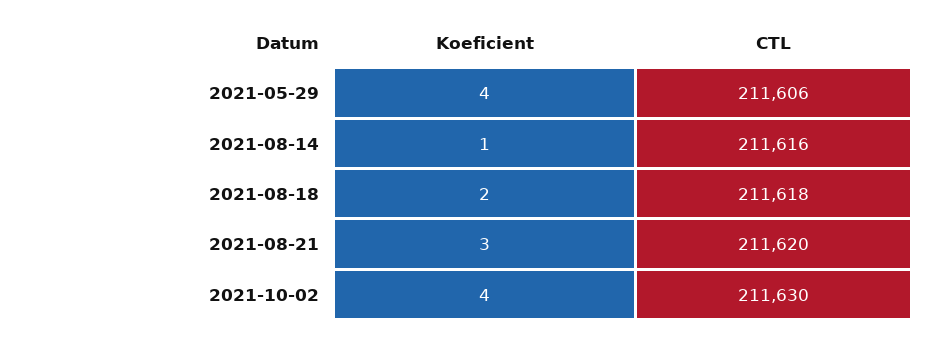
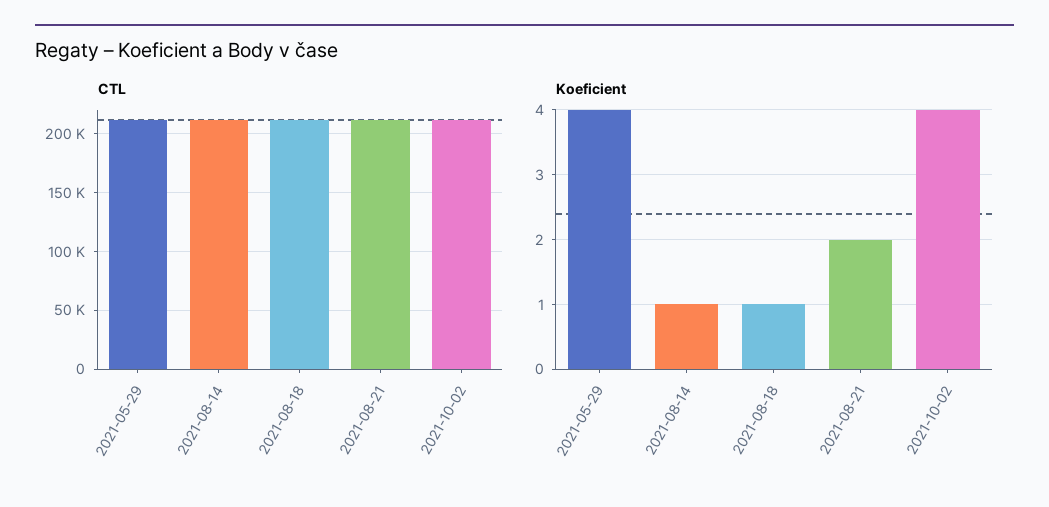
Koeficient, 2021-08-18: 2 -> 1
Koeficient, 2021-08-21: 3 -> 2

